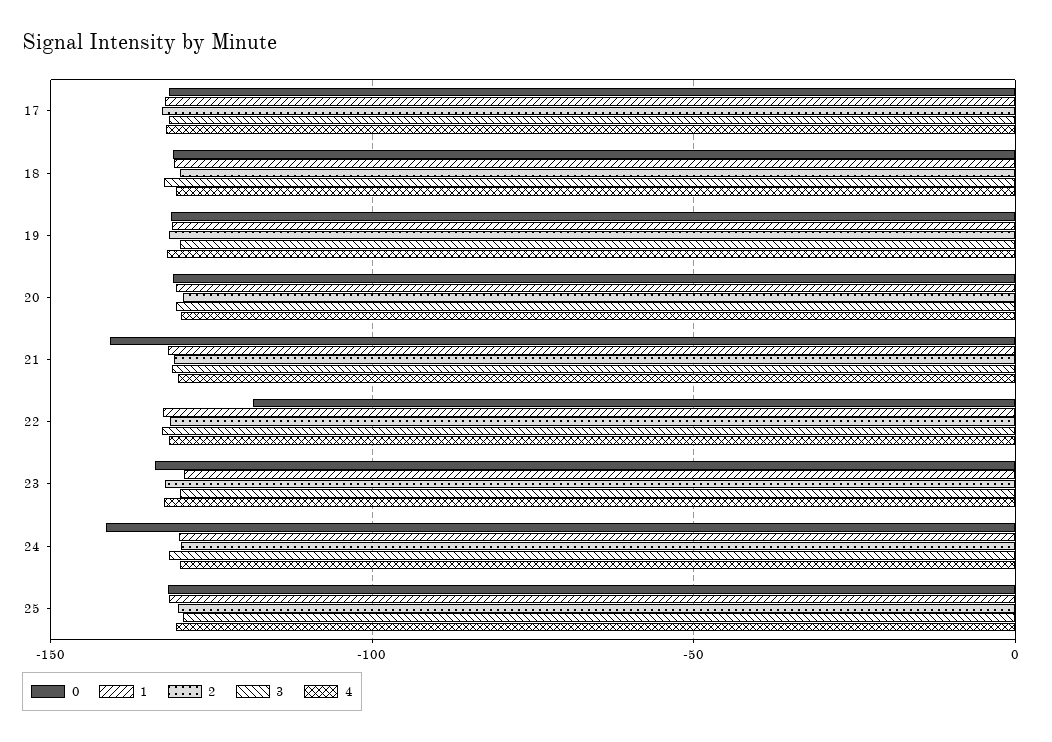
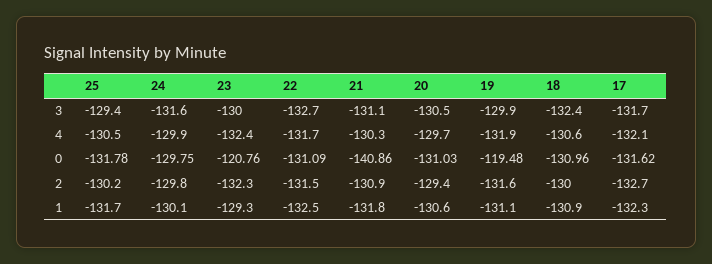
0, 19: -130 -> -119.48
0, 22: -120 -> -131.09
0, 23: -135 -> -120.76
0, 24: -140 -> -129.75

